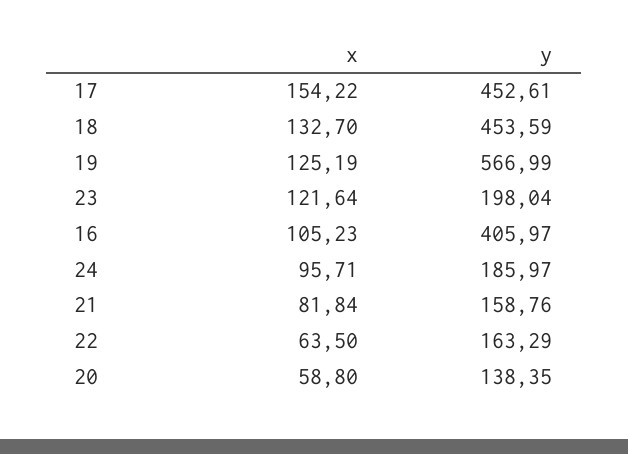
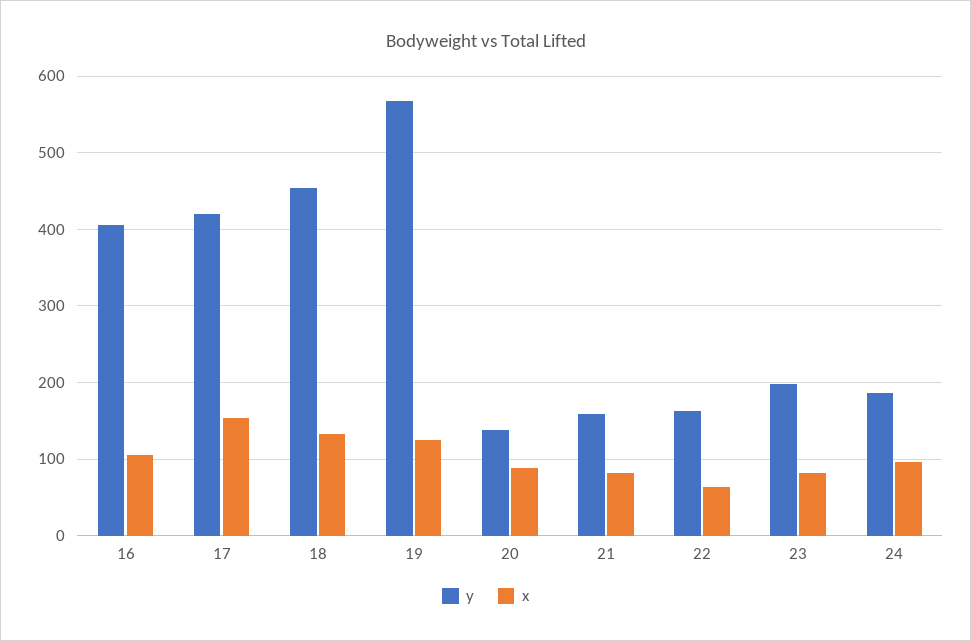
y, 17: 452.61 -> 420
x, 23: 121.64 -> 80
x, 20: 58.8 -> 90

